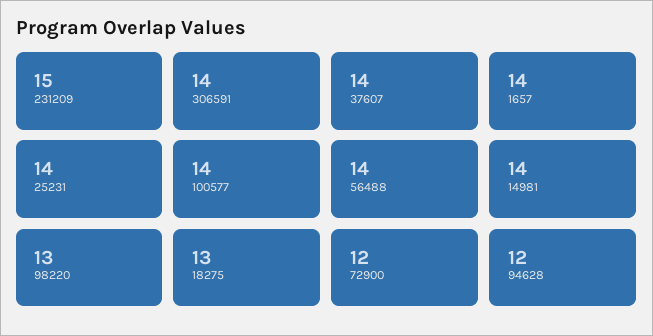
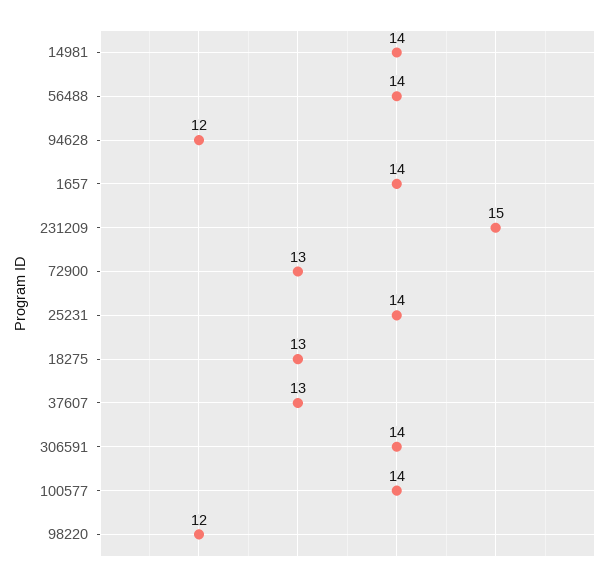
37607: 14 -> 13
98220: 13 -> 12
72900: 12 -> 13

